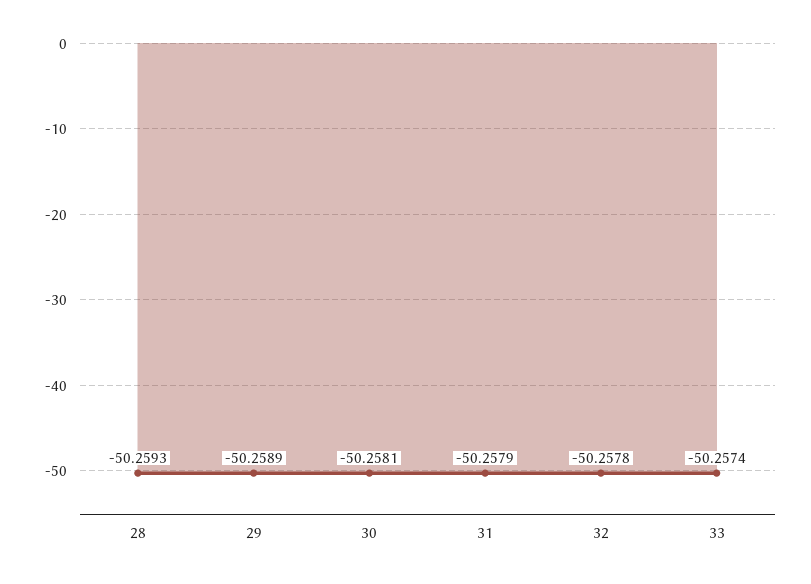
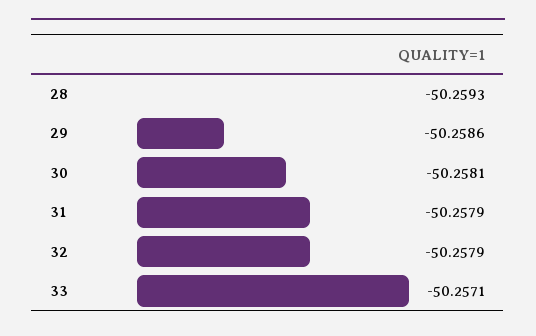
29: -50.2589 -> -50.2586
32: -50.2578 -> -50.2579
33: -50.2574 -> -50.2571

